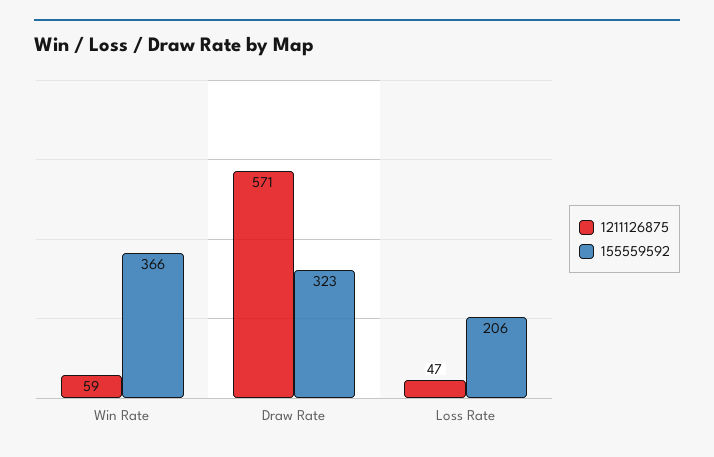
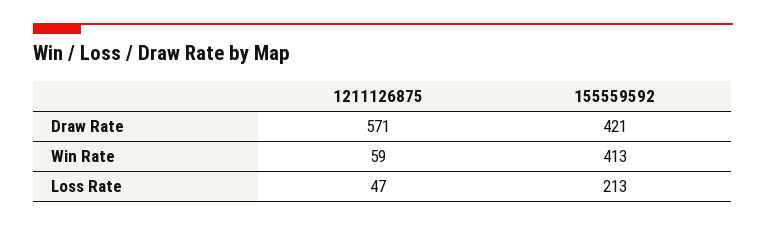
155559592, Win Rate: 366 -> 413
155559592, Draw Rate: 323 -> 421
155559592, Loss Rate: 206 -> 213

